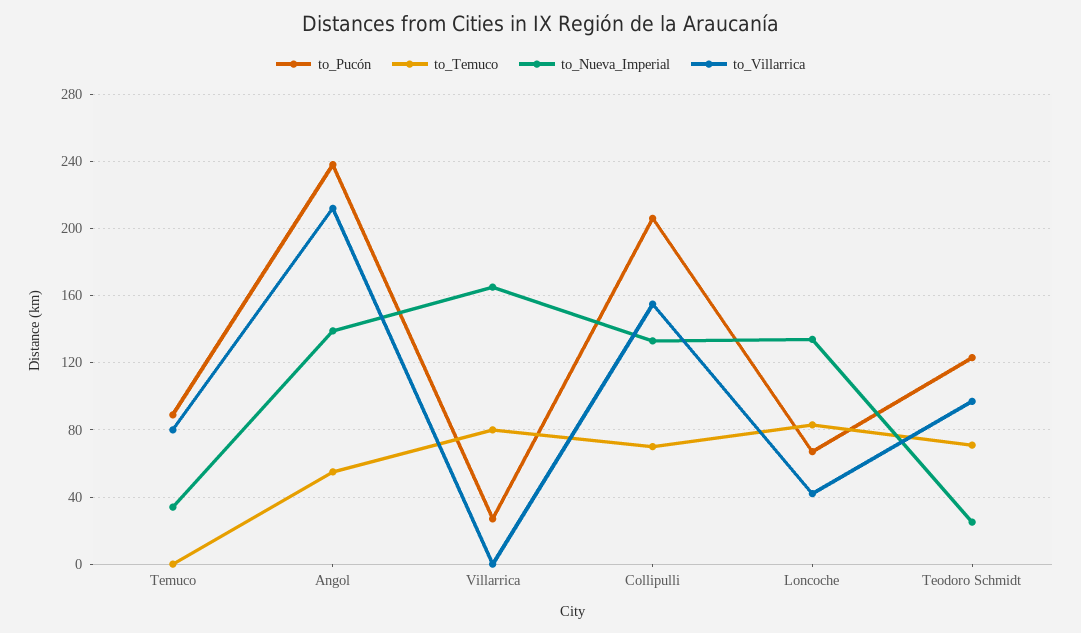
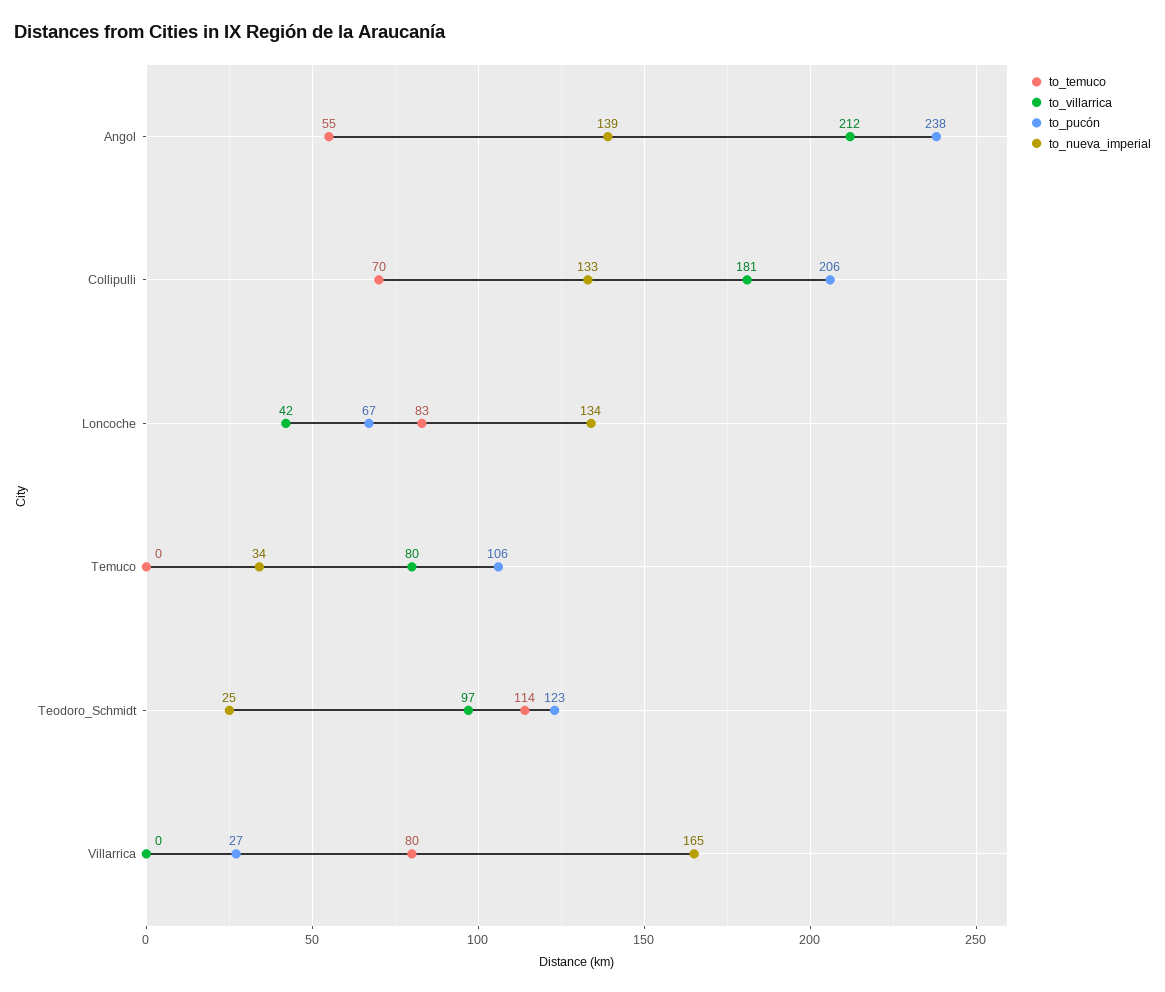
to_Pucón, Temuco: 90 -> 106
to_Villarrica, Collipulli: 155 -> 181
to_Temuco, Teodoro Schmidt: 70 -> 114

